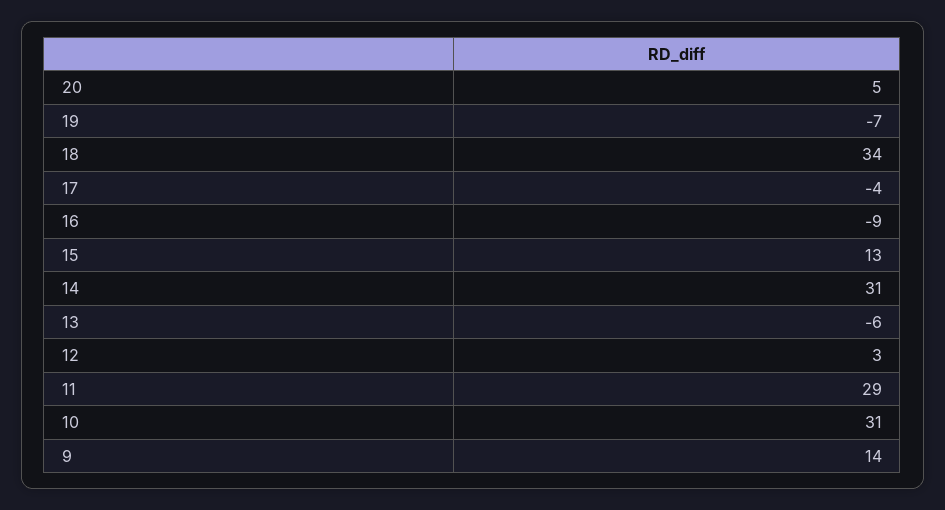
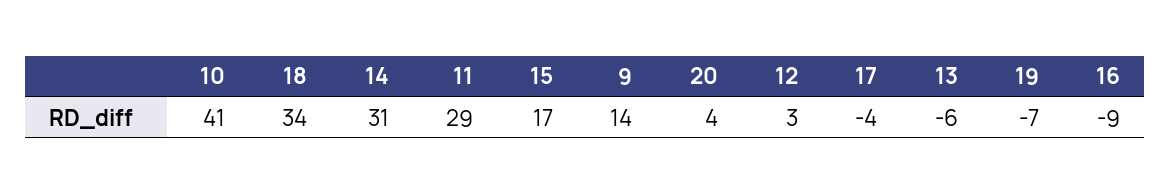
20: 5 -> 4
15: 13 -> 17
10: 31 -> 41

